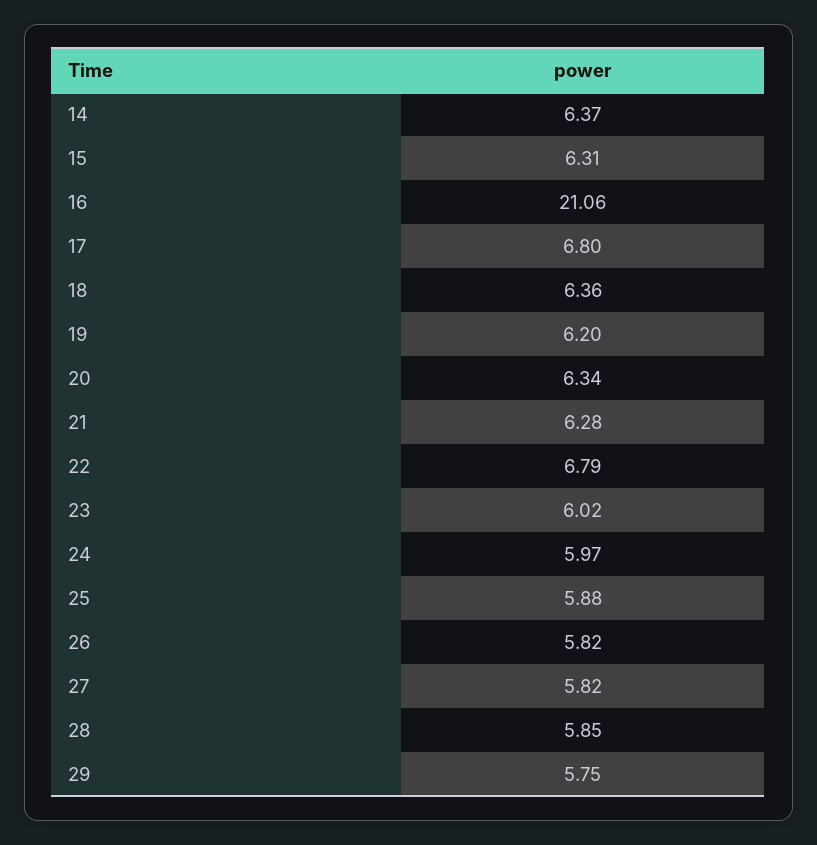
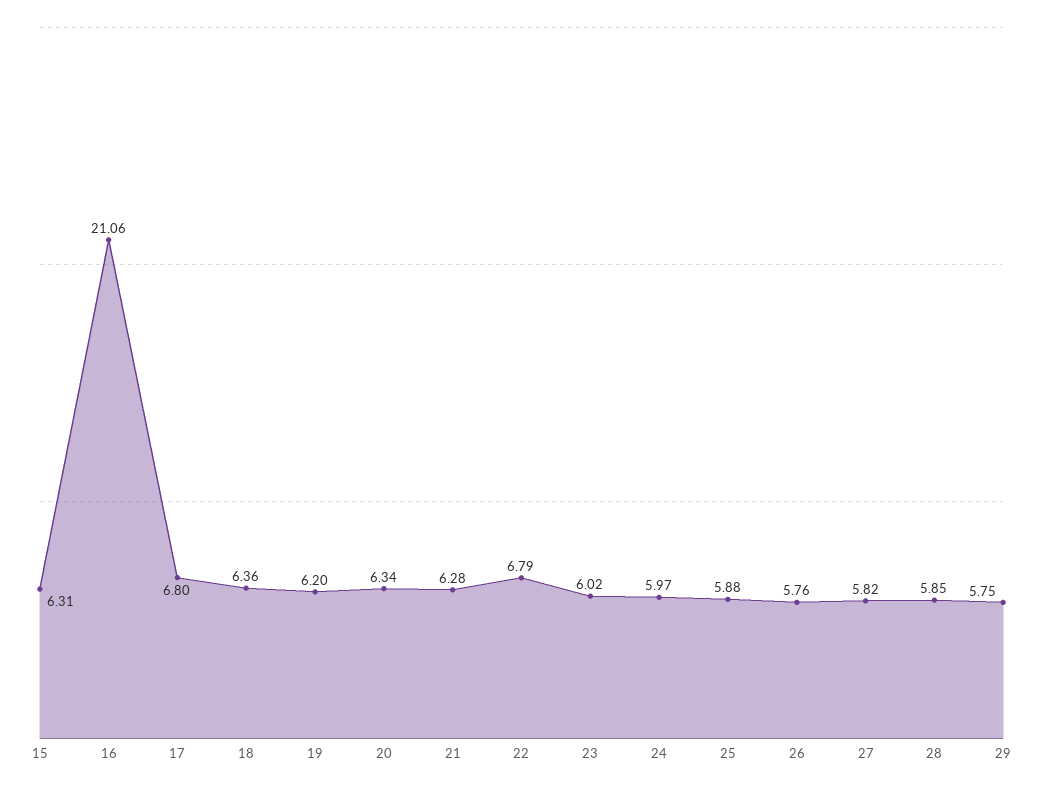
14: 6.37 -> none
26: 5.82 -> 5.76

